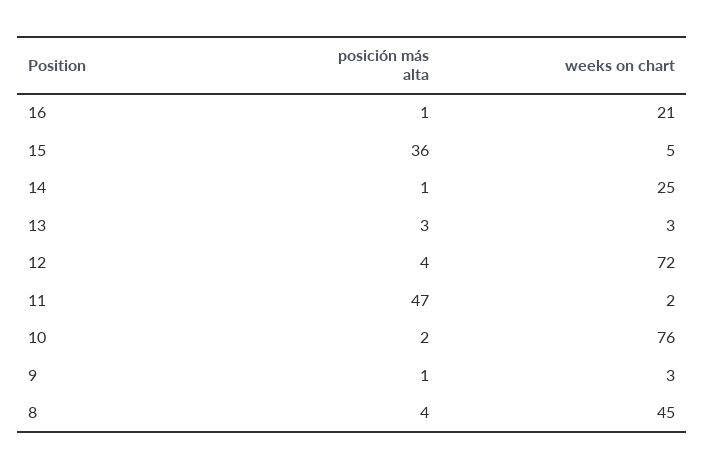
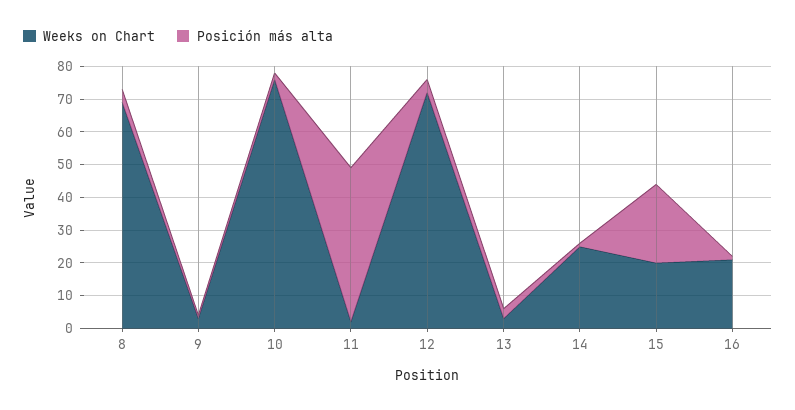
posición más alta, 15: 36 -> 25
weeks on chart, 15: 5 -> 20
weeks on chart, 8: 45 -> 70

